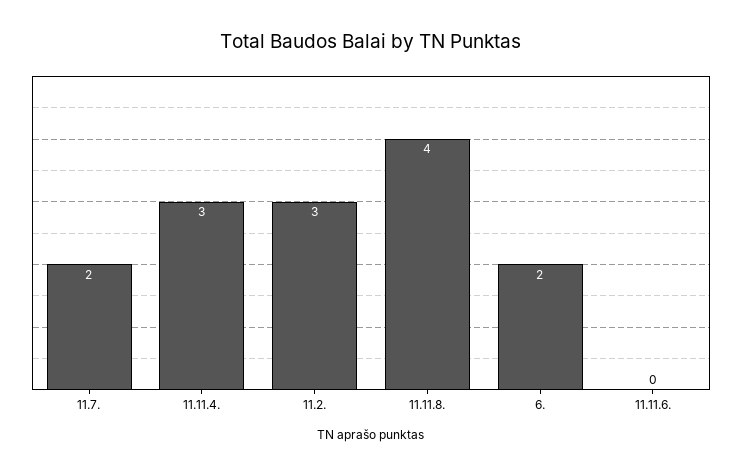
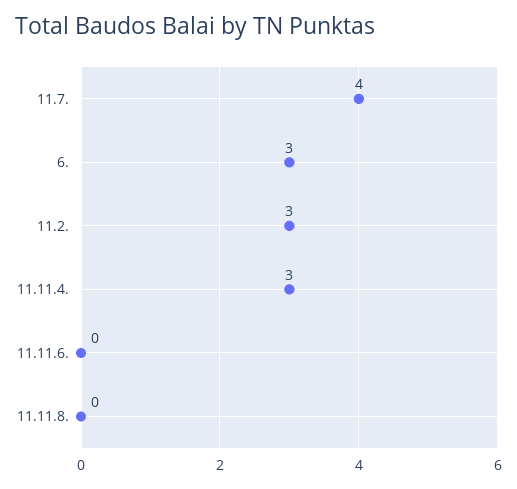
11.7.: 2 -> 4
11.11.8.: 4 -> 0
6.: 2 -> 3

